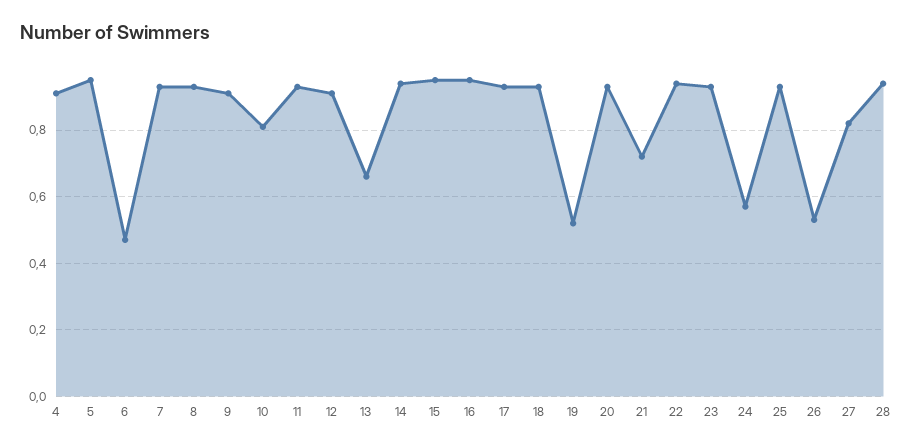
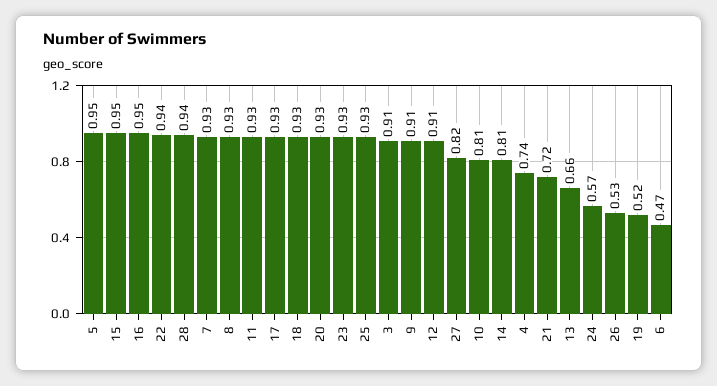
4: 0.9 -> 0.74
14: 0.95 -> 0.81
3: none -> 0.91

